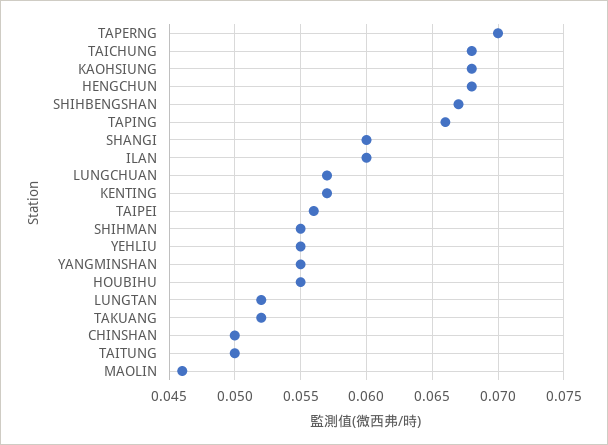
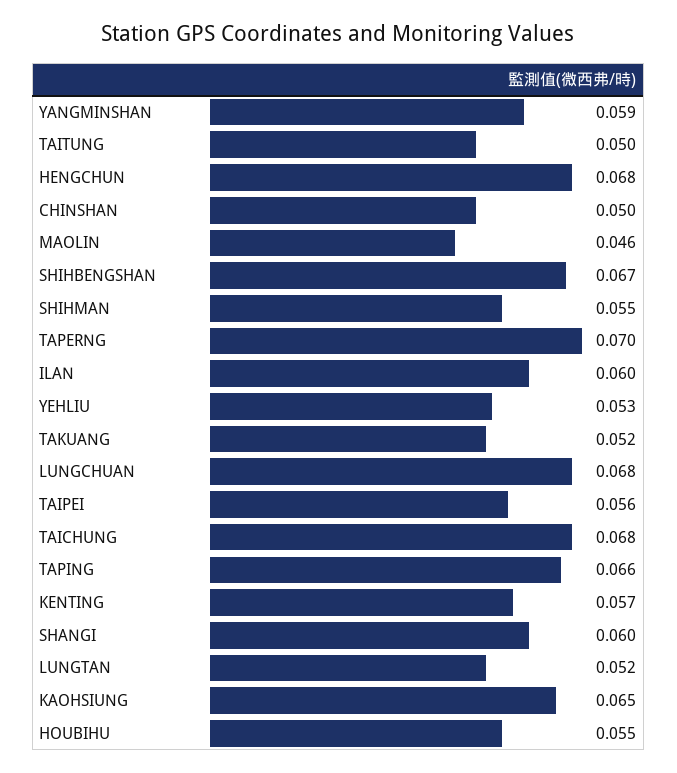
KAOHSIUNG: 0.068 -> 0.065
LUNGCHUAN: 0.057 -> 0.068
YEHLIU: 0.055 -> 0.053
YANGMINSHAN: 0.055 -> 0.059

